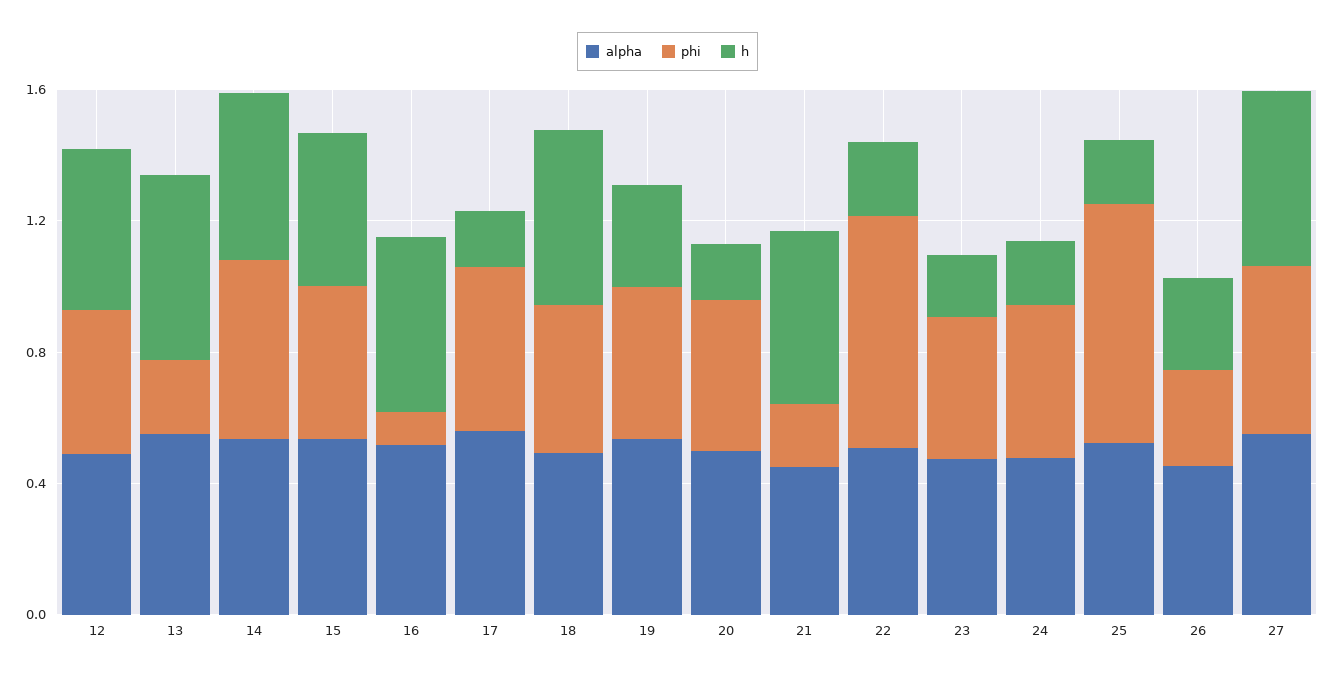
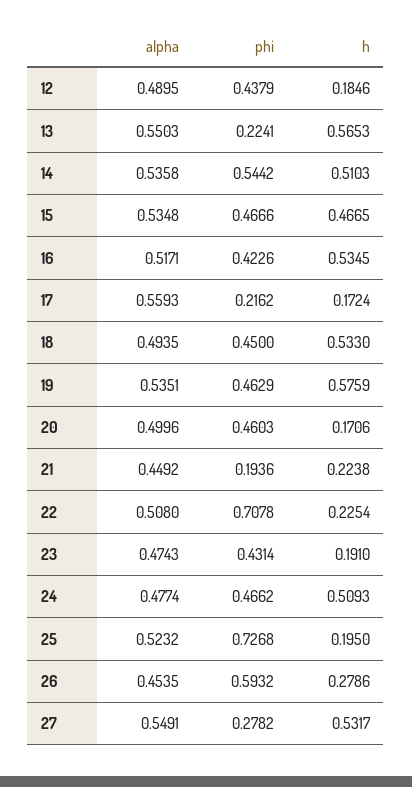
h, 12: 0.5 -> 0.1846
phi, 16: 0.1 -> 0.4226
phi, 17: 0.5 -> 0.2162
h, 19: 0.3 -> 0.5759
h, 21: 0.5 -> 0.2238
h, 24: 0.2 -> 0.5093
phi, 26: 0.3 -> 0.5932
phi, 27: 0.5 -> 0.2782

